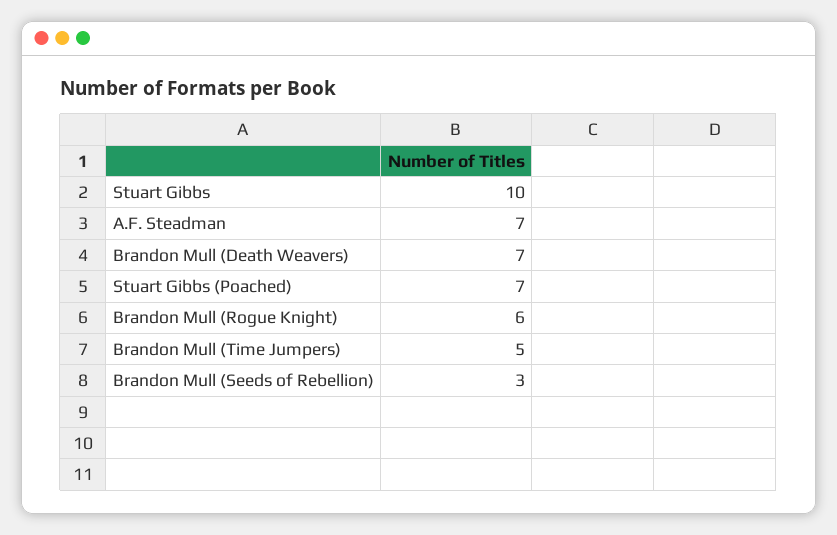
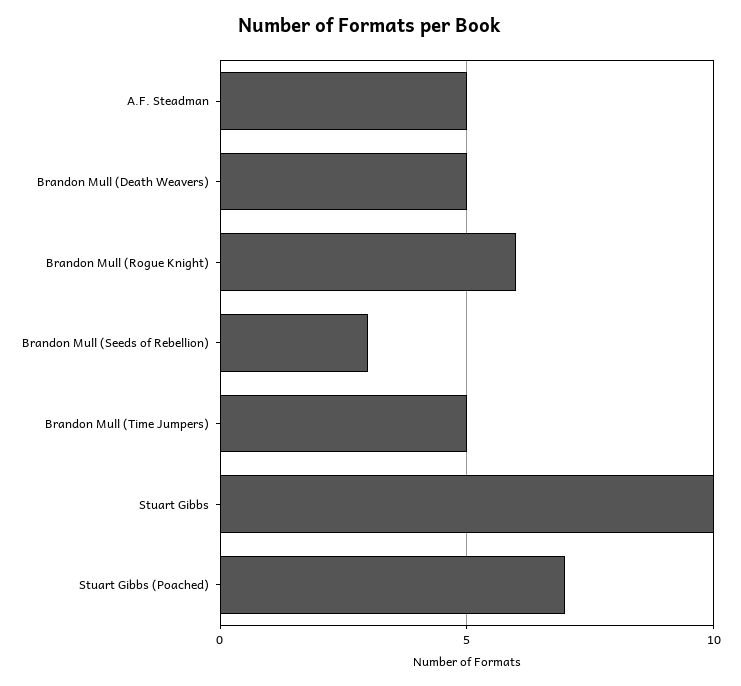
A.F. Steadman: 7 -> 5
Brandon Mull (Death Weavers): 7 -> 5

